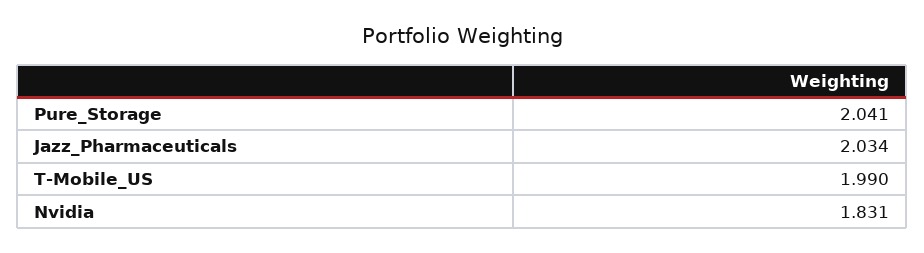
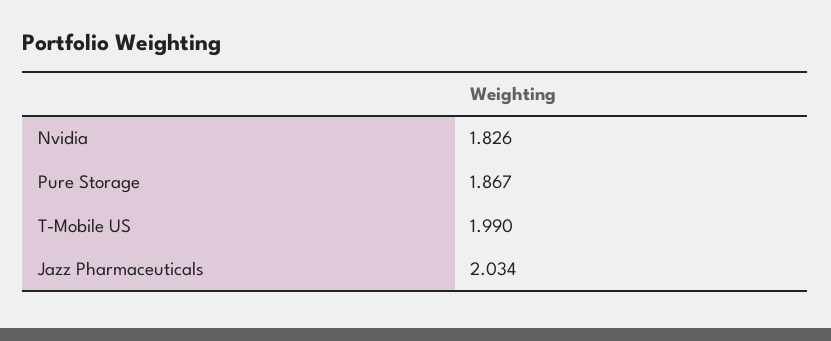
Pure_Storage: 2.041 -> 1.867
Nvidia: 1.831 -> 1.826

